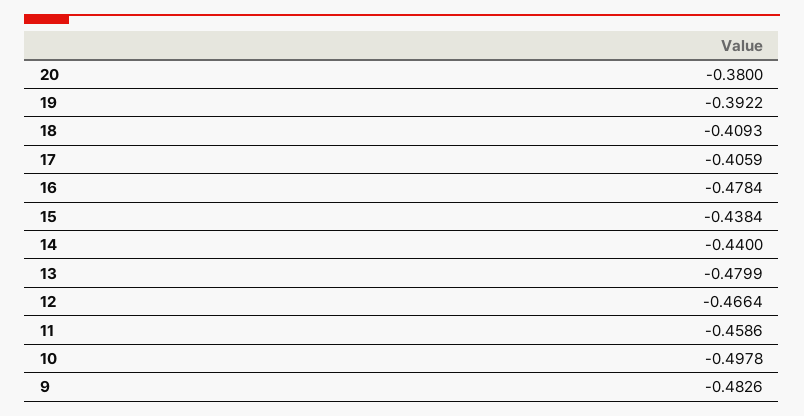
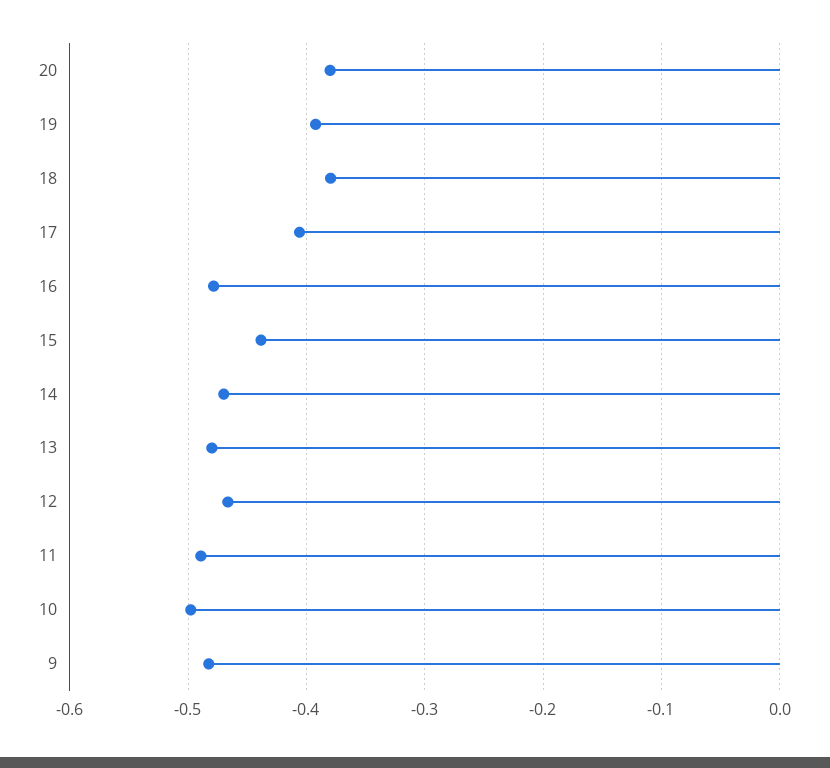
18: -0.4093 -> -0.38
14: -0.44 -> -0.47
11: -0.4586 -> -0.49

